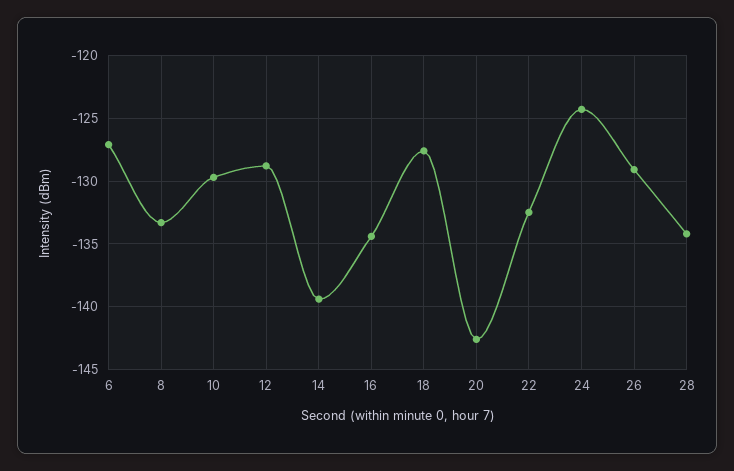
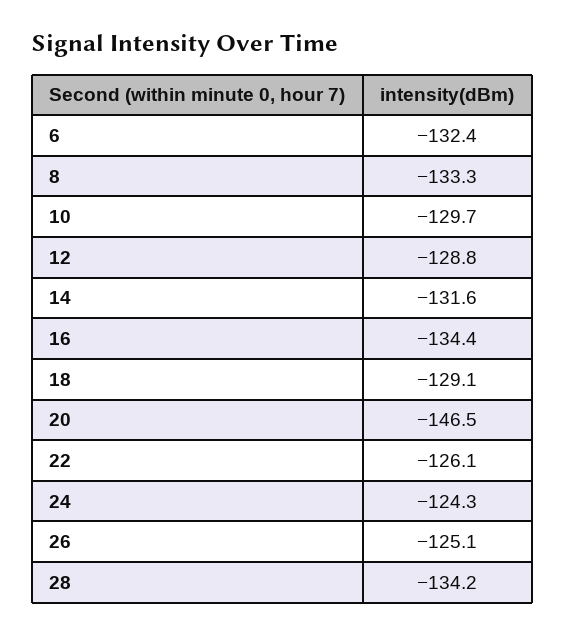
6: -127 -> -132.4
14: -139.5 -> -131.6
18: -127.5 -> -129.1
20: -142.5 -> -146.5
22: -132.5 -> -126.1
26: -129 -> -125.1

